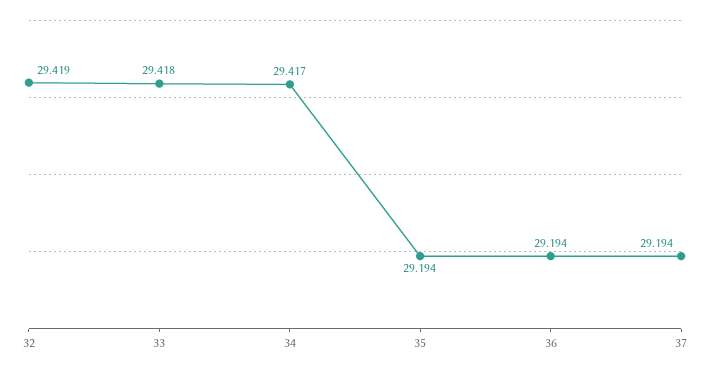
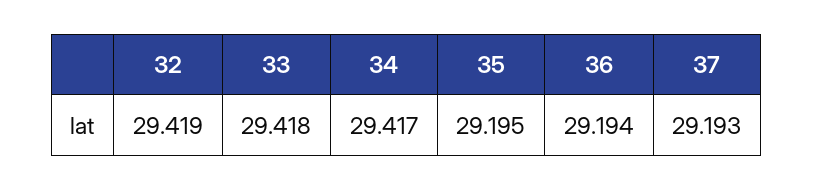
35: 29.194 -> 29.195
37: 29.194 -> 29.193

